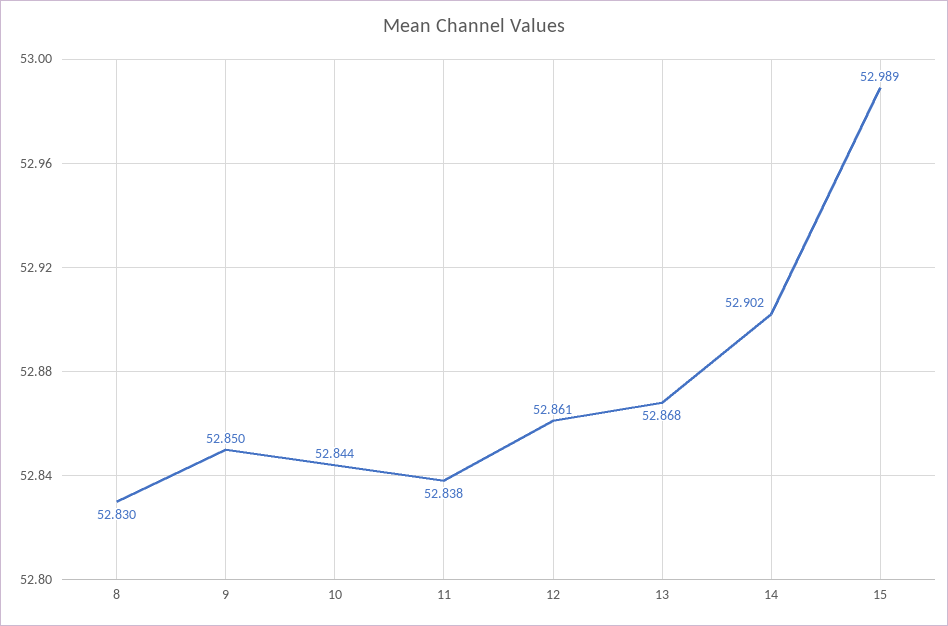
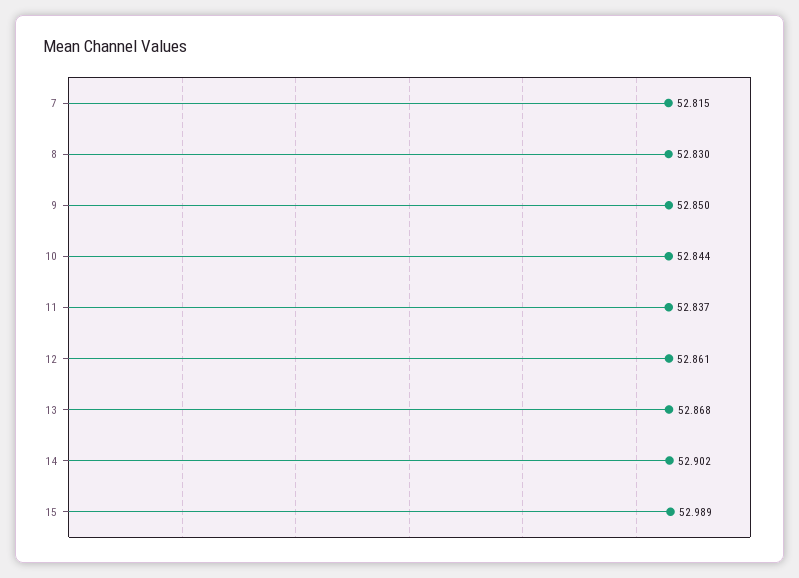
11: 52.838 -> 52.837
7: none -> 52.815

